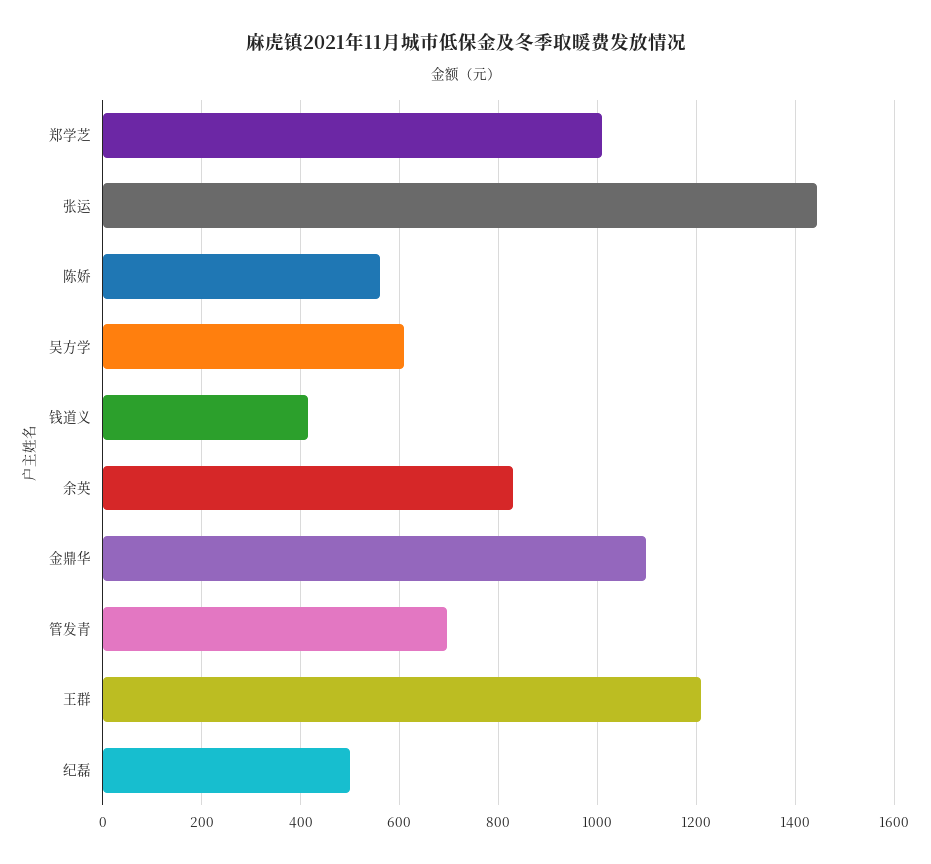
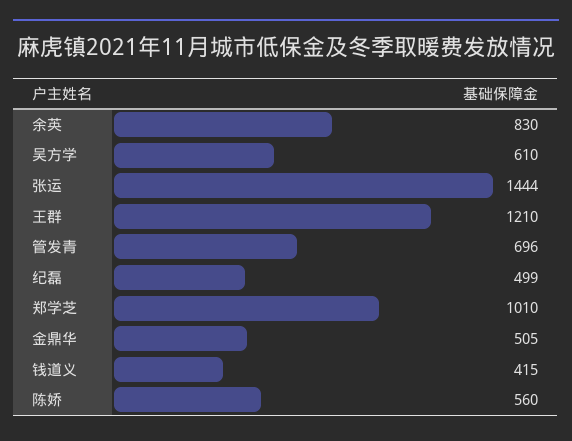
金鼎华: 1100 -> 505

